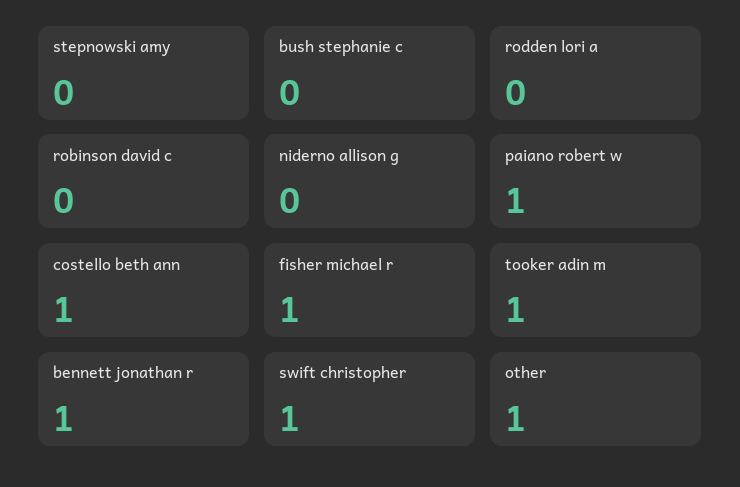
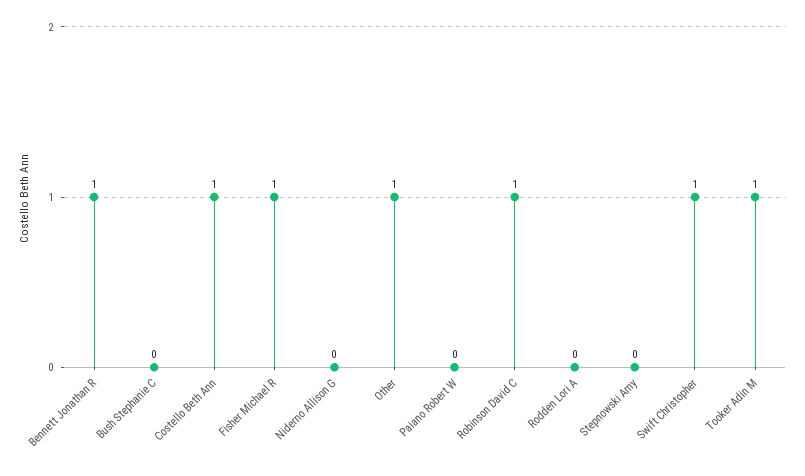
robinson david c: 0 -> 1
paiano robert w: 1 -> 0

